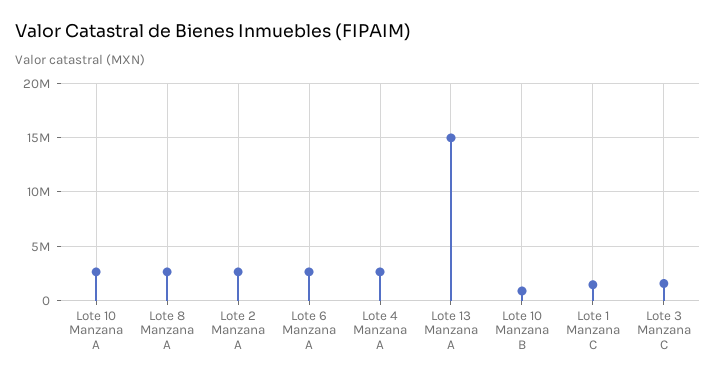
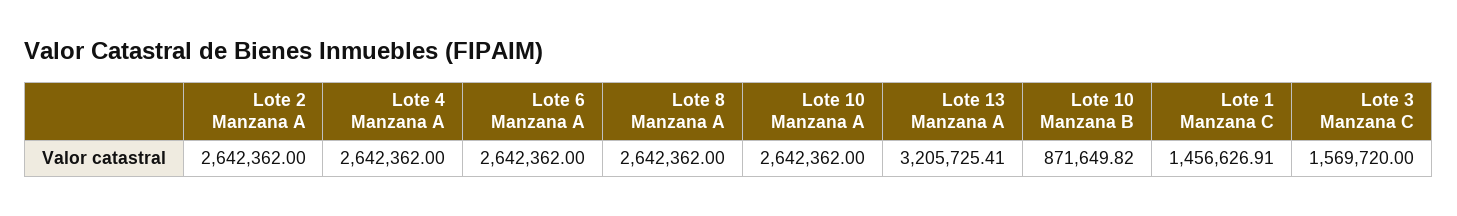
Lote 13 Manzana A: 15000000 -> 3205725.41

